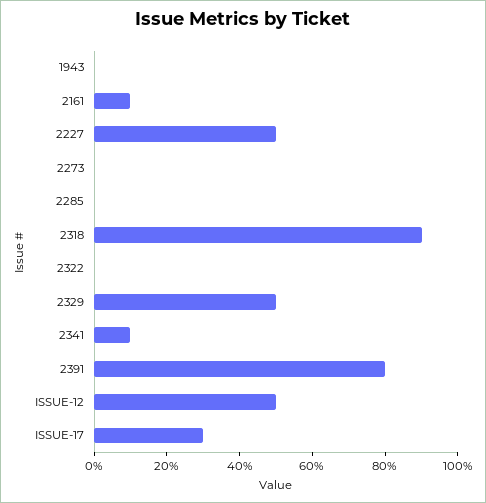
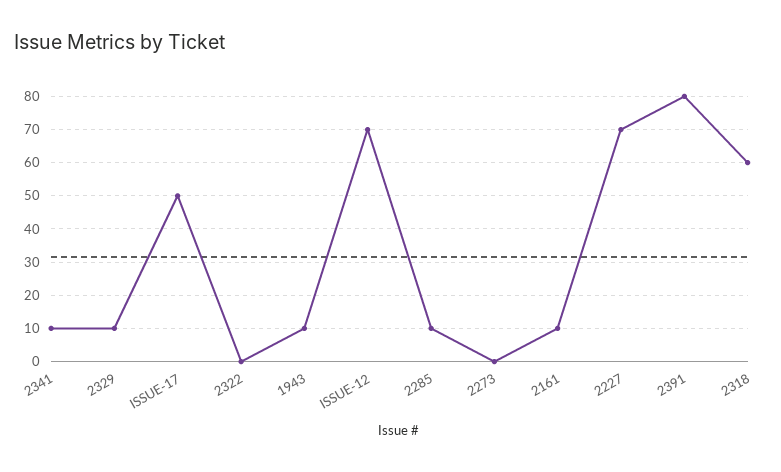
1943: 0 -> 10
2227: 50 -> 70
2285: 0 -> 10
2318: 90 -> 60
2329: 50 -> 10
ISSUE-12: 50 -> 70
ISSUE-17: 30 -> 50

